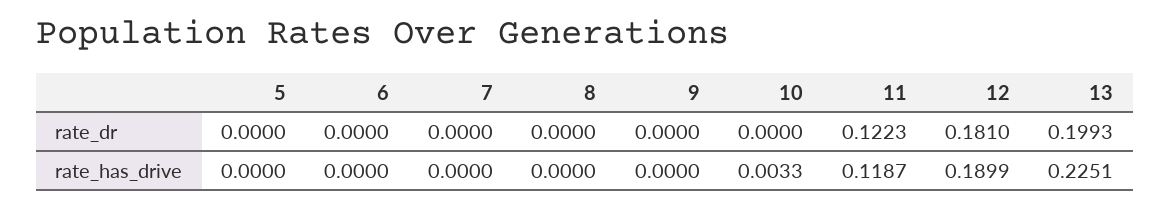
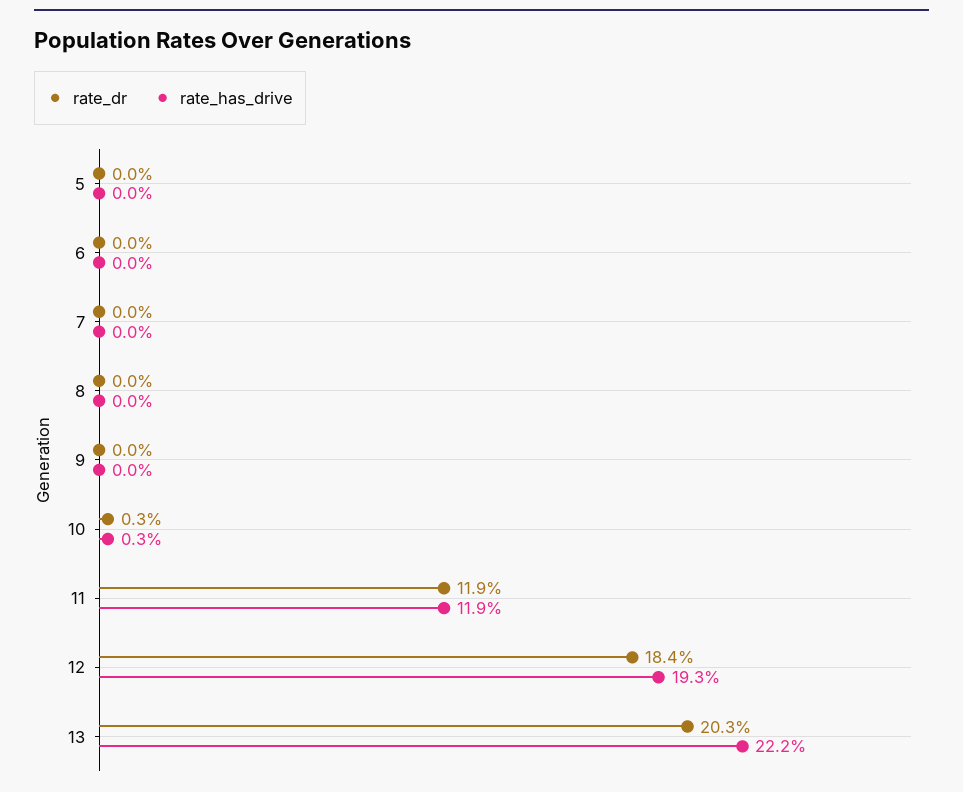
rate_dr, 10: 0 -> 0.003
rate_dr, 11: 0.1223 -> 0.119
rate_dr, 12: 0.181 -> 0.184
rate_dr, 13: 0.1993 -> 0.203
rate_has_drive, 12: 0.1899 -> 0.193
rate_has_drive, 13: 0.2251 -> 0.222

